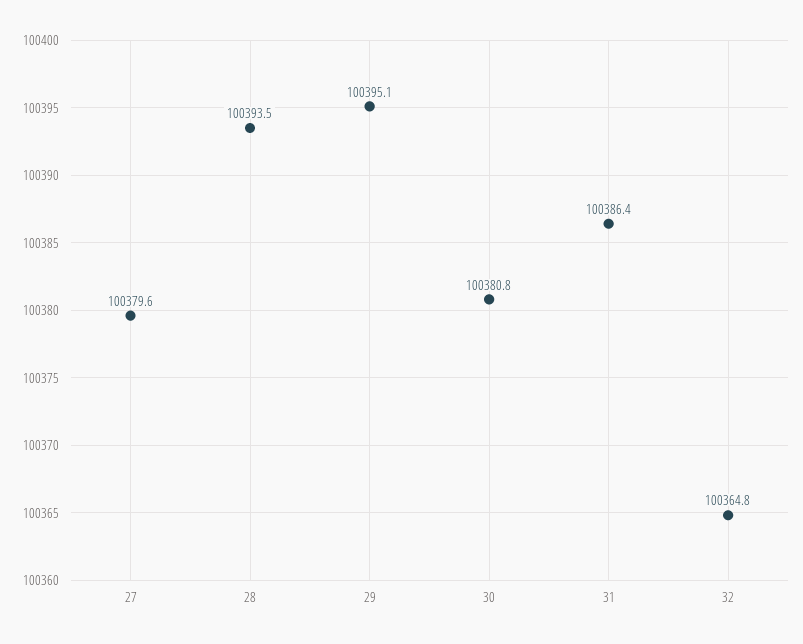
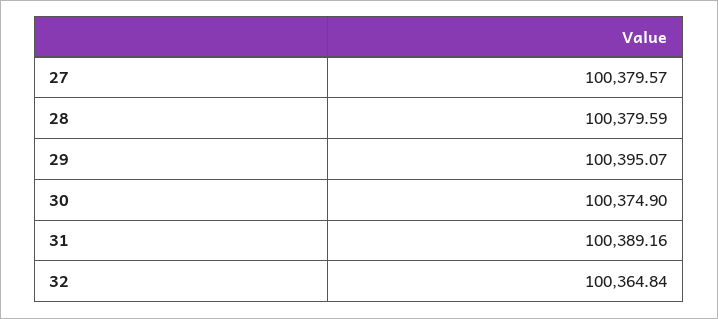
28: 100393.5 -> 100379.59
30: 100380.8 -> 100374.9
31: 100386.4 -> 100389.16

